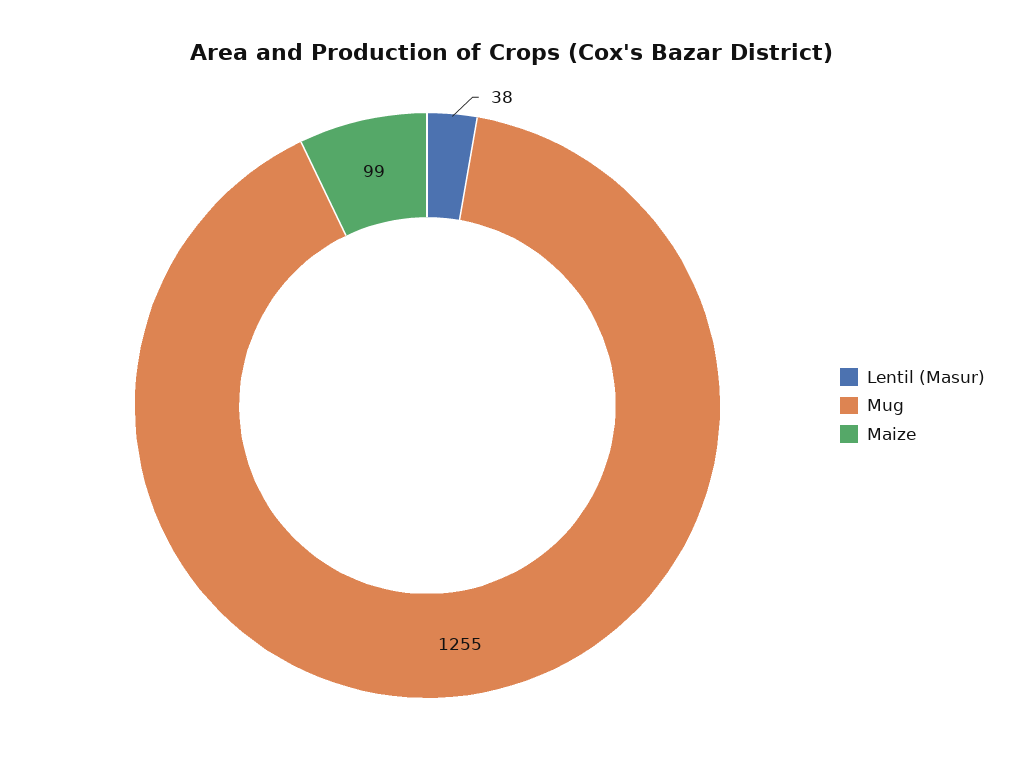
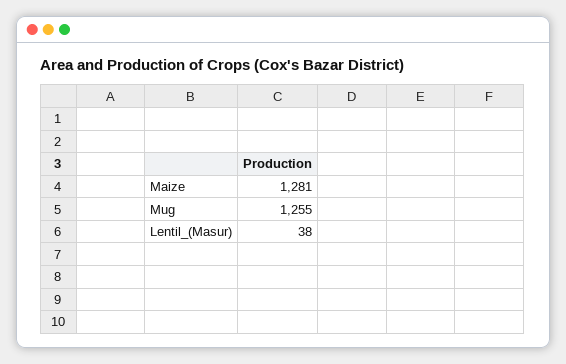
Maize: 99 -> 1281

